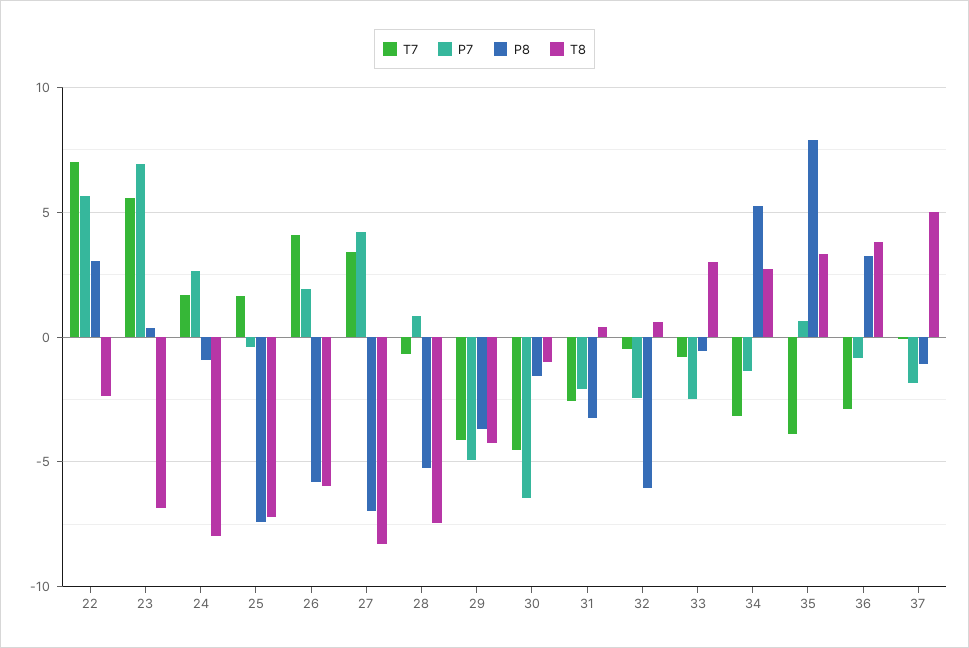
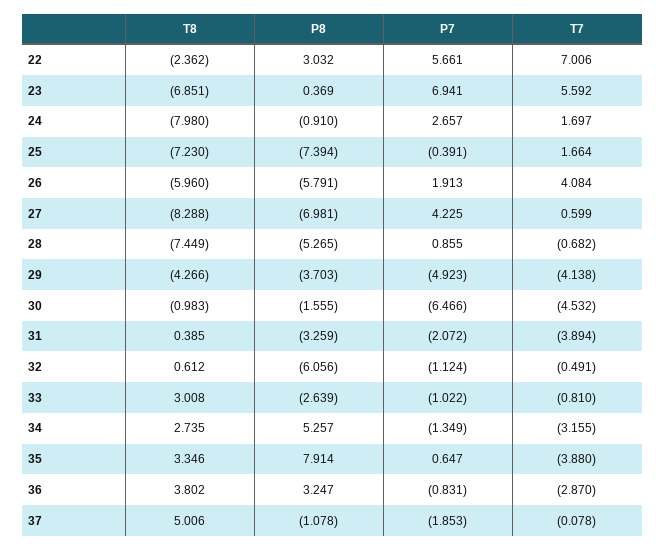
T7, 27: 3.5 -> 0.599
T7, 31: -2.5 -> -3.894
P7, 32: -2.5 -> -1.124
P7, 33: -2.5 -> -1.022
P8, 33: -0.5 -> -2.639

